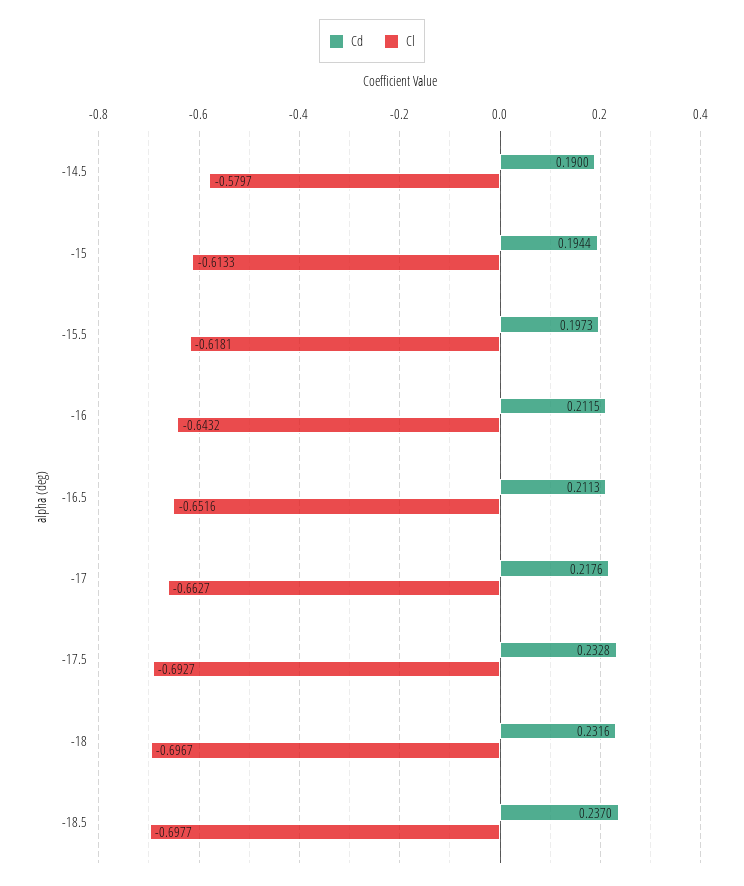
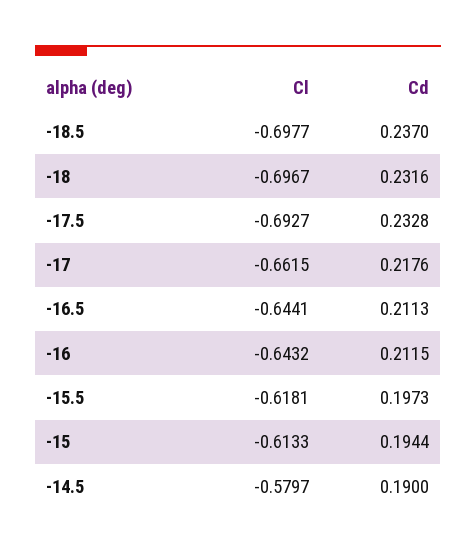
Cl, -16.5: -0.6516 -> -0.6441
Cl, -17: -0.6627 -> -0.6615

